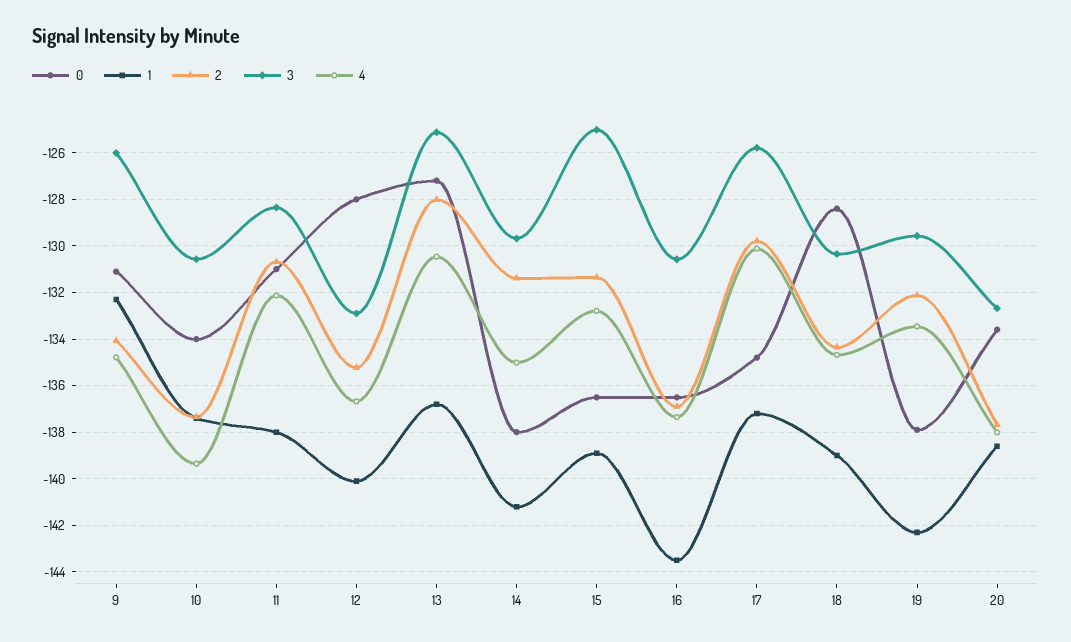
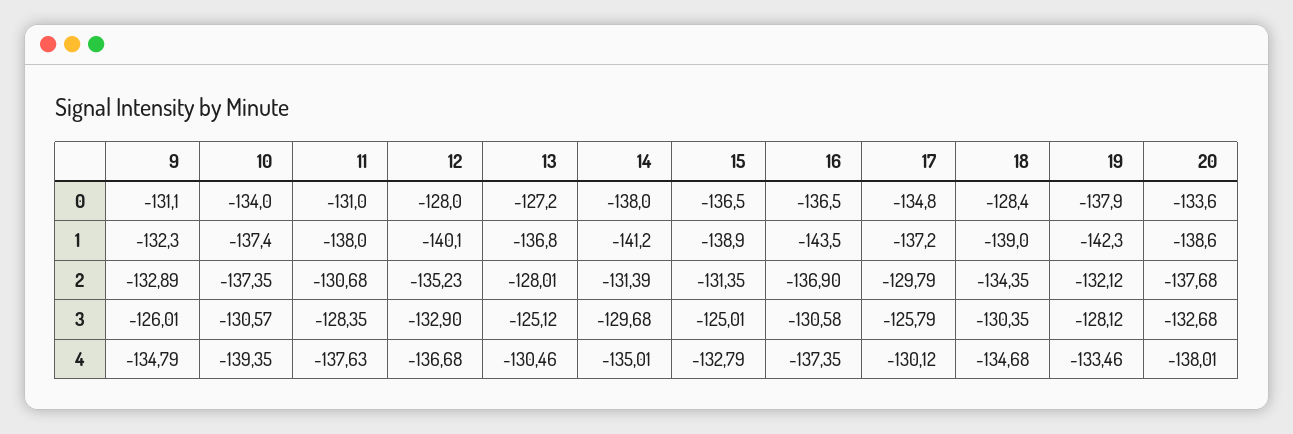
2, 9: -134 -> -132.89
4, 11: -132 -> -137.63
3, 19: -129.5 -> -128.12

